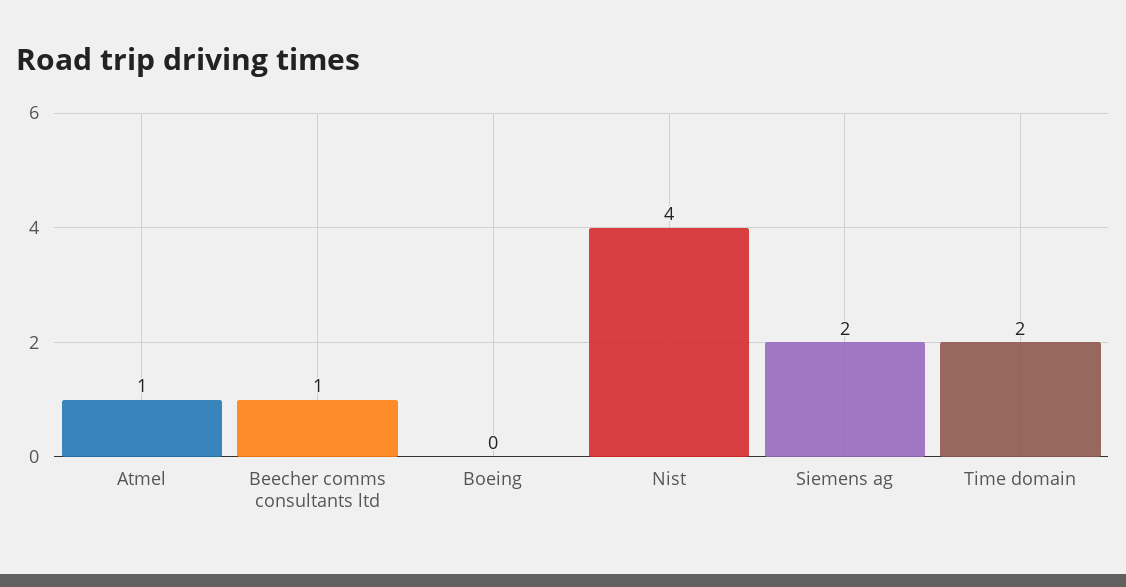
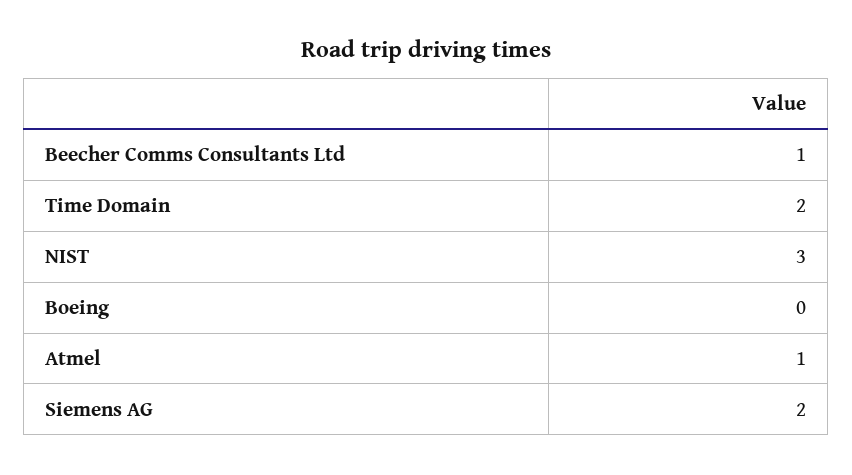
Nist: 4 -> 3

